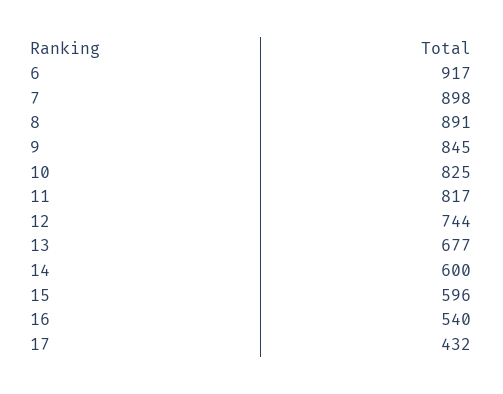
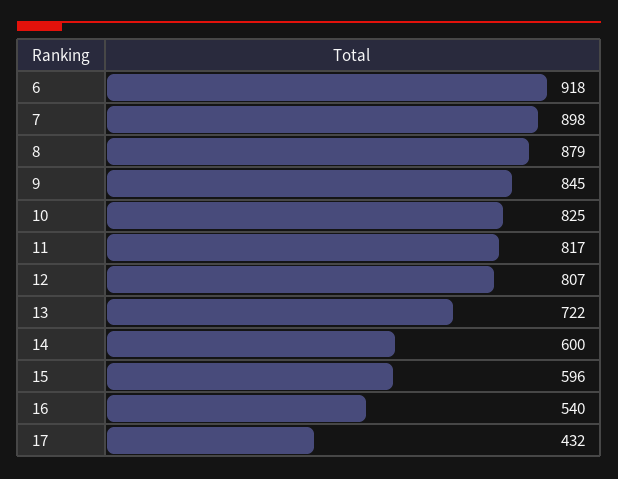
6: 917 -> 918
8: 891 -> 879
12: 744 -> 807
13: 677 -> 722

